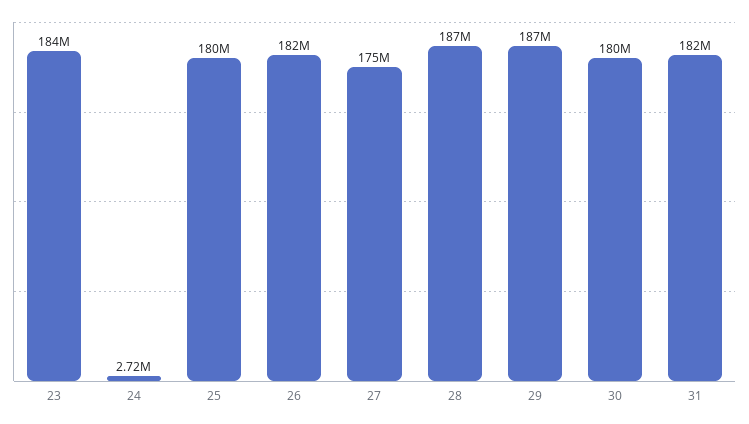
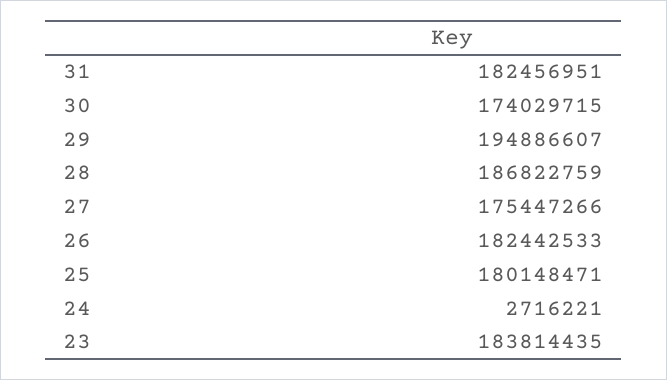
29: 187000000 -> 194886607
30: 180000000 -> 174029715

